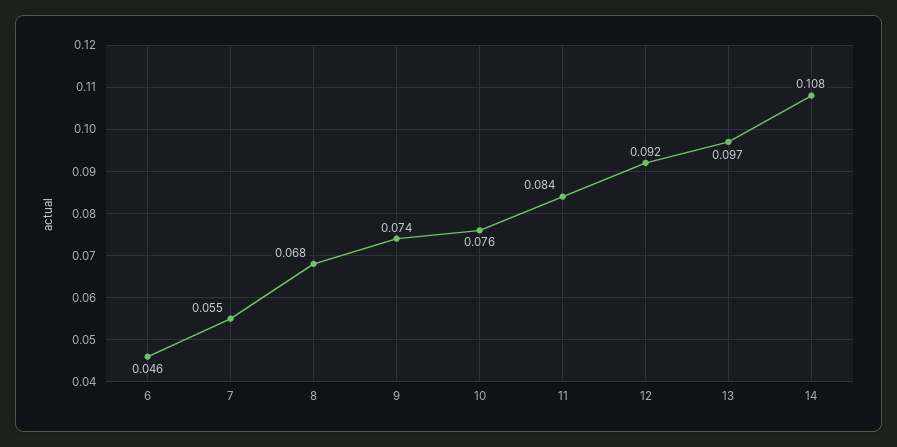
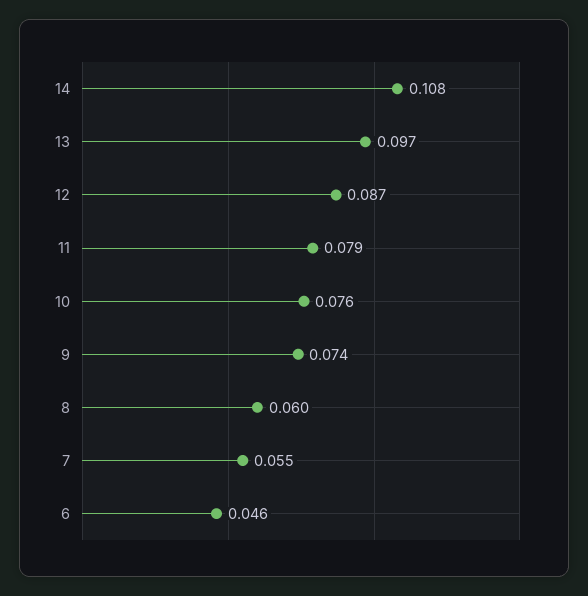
8: 0.068 -> 0.06
11: 0.084 -> 0.079
12: 0.092 -> 0.087

